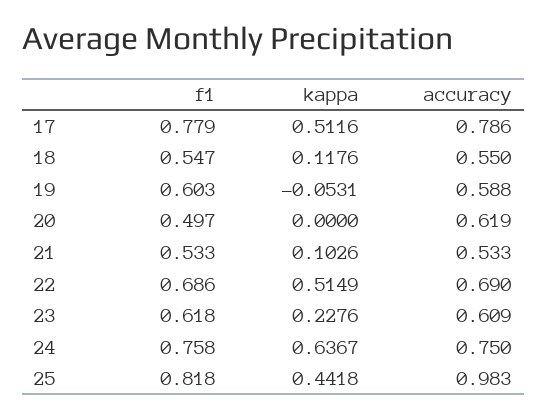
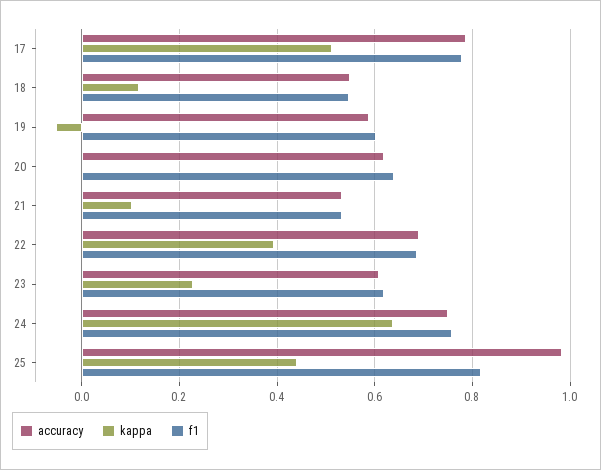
f1, 20: 0.497 -> 0.64
kappa, 22: 0.5149 -> 0.4

